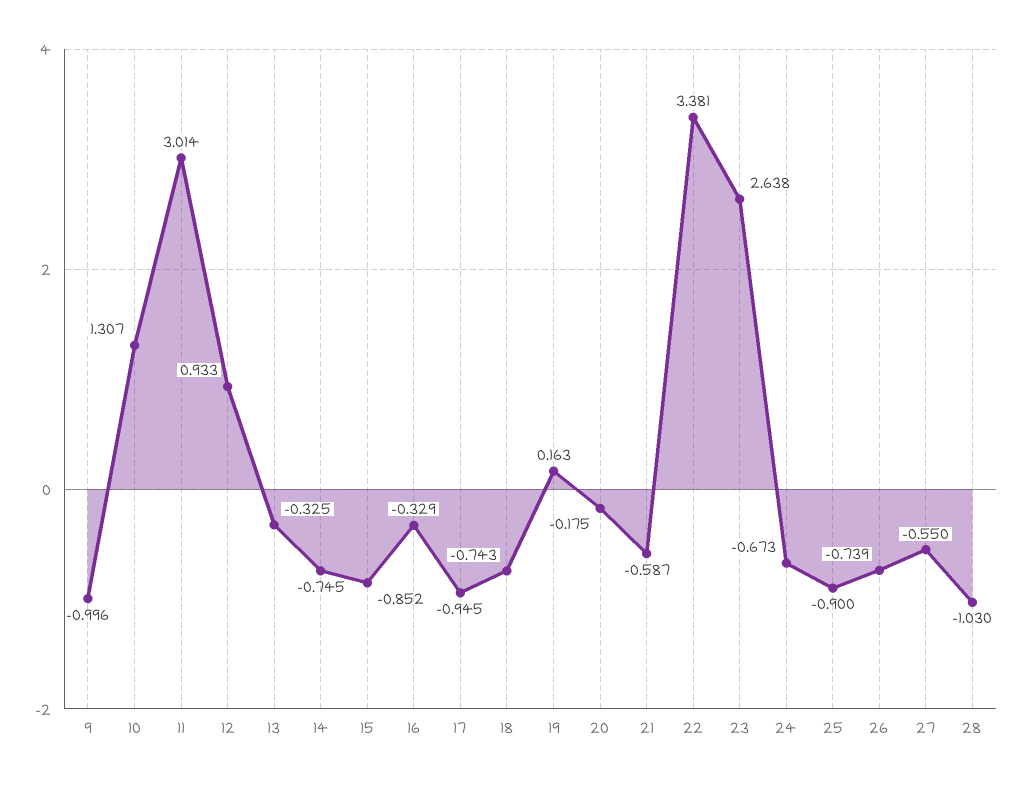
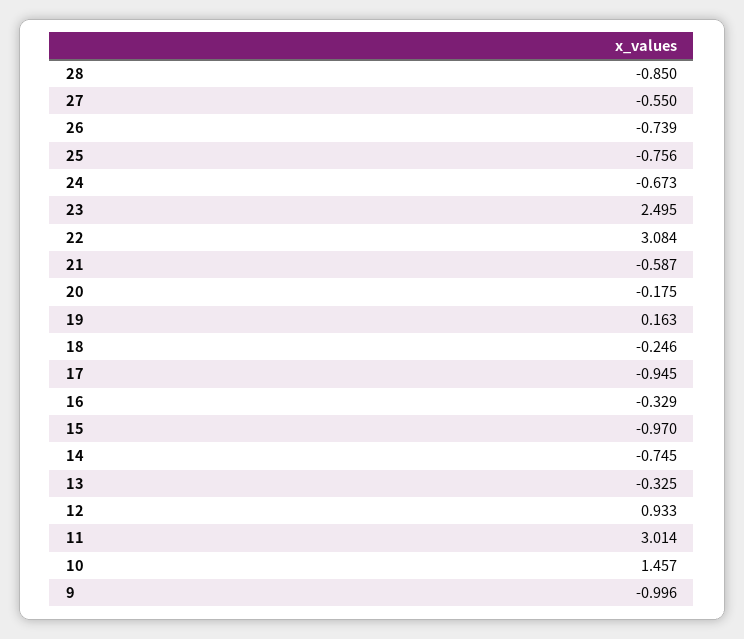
10: 1.307 -> 1.457
15: -0.852 -> -0.97
18: -0.743 -> -0.246
22: 3.381 -> 3.084
23: 2.638 -> 2.495
25: -0.9 -> -0.756
28: -1.03 -> -0.85

